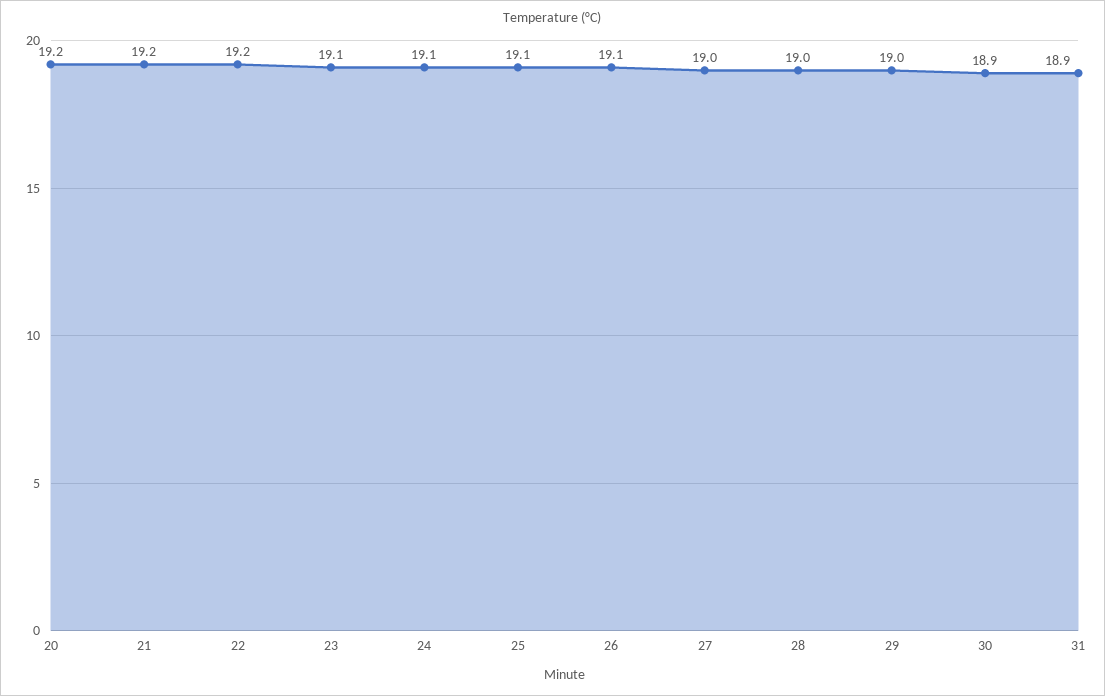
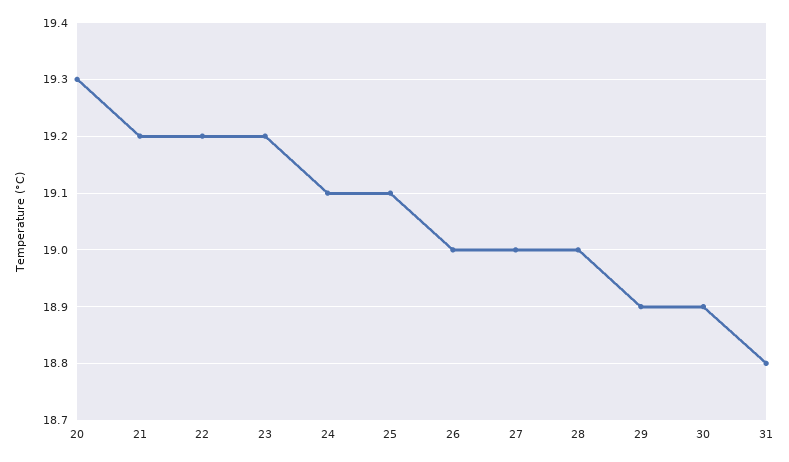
20: 19.2 -> 19.3
23: 19.1 -> 19.2
26: 19.1 -> 19
29: 19 -> 18.9
31: 18.9 -> 18.8

